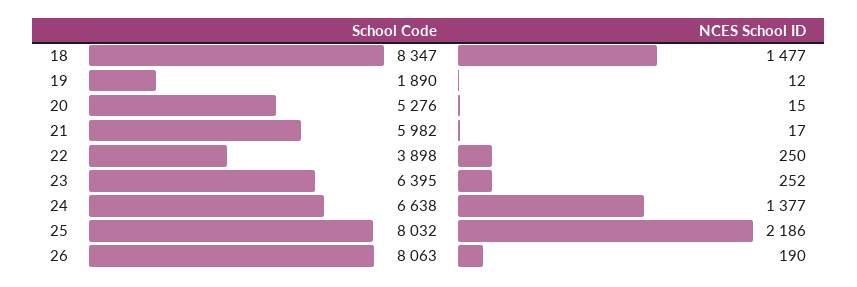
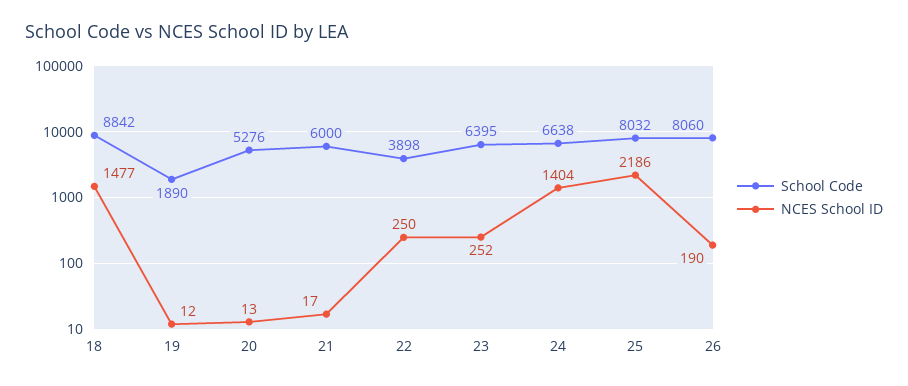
School Code, 18: 8347 -> 8842
NCES School ID, 20: 15 -> 13
School Code, 21: 5982 -> 6000
NCES School ID, 24: 1377 -> 1404
School Code, 26: 8063 -> 8060

